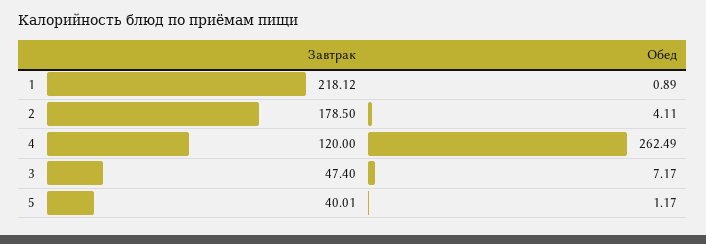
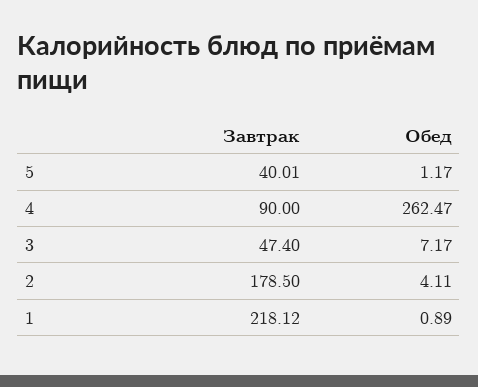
Завтрак, 4: 120 -> 90
Обед, 4: 262.49 -> 262.47

